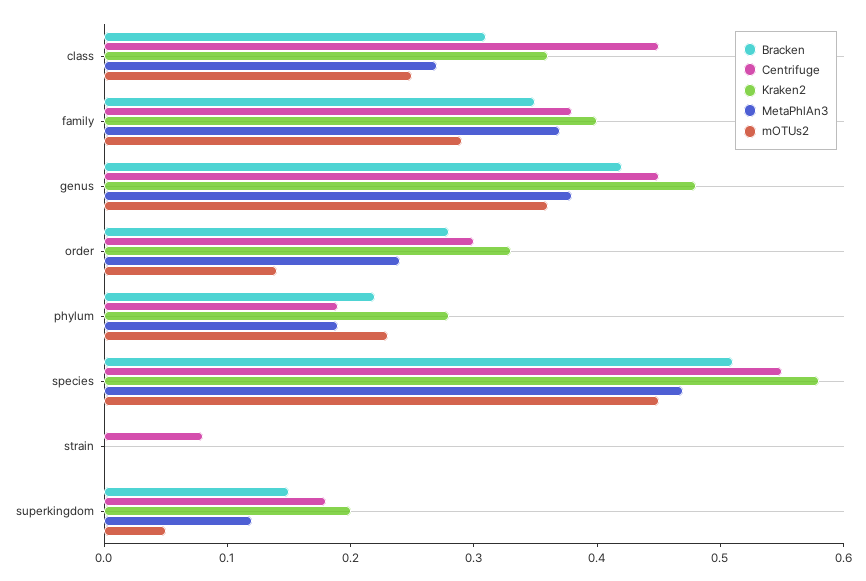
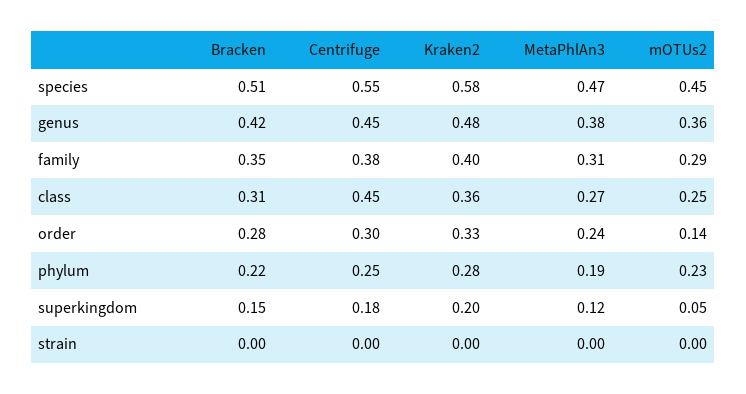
MetaPhlAn3, family: 0.37 -> 0.31
Centrifuge, phylum: 0.19 -> 0.25
Centrifuge, strain: 0.08 -> 0

